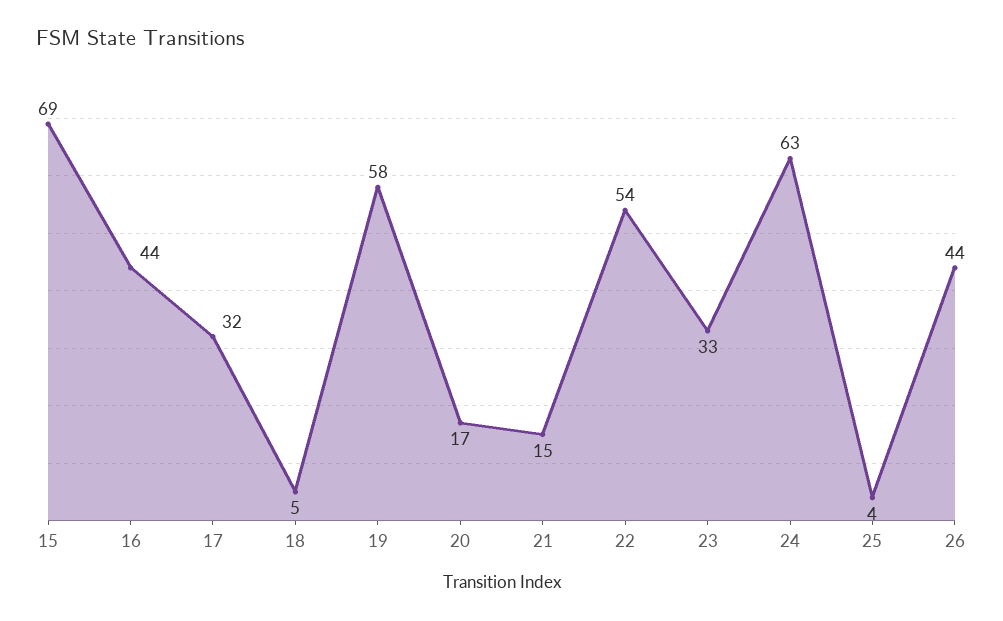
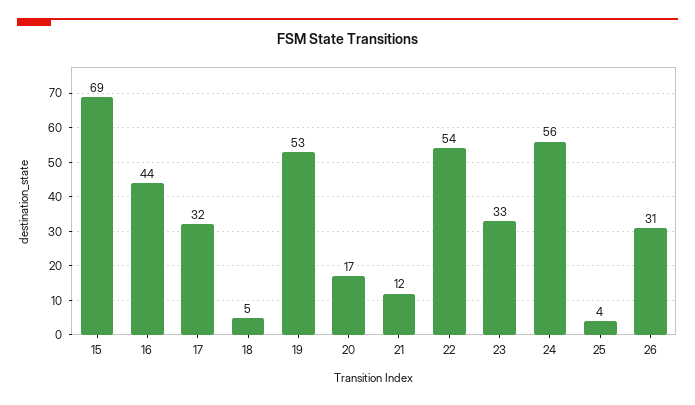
19: 58 -> 53
21: 15 -> 12
24: 63 -> 56
26: 44 -> 31

